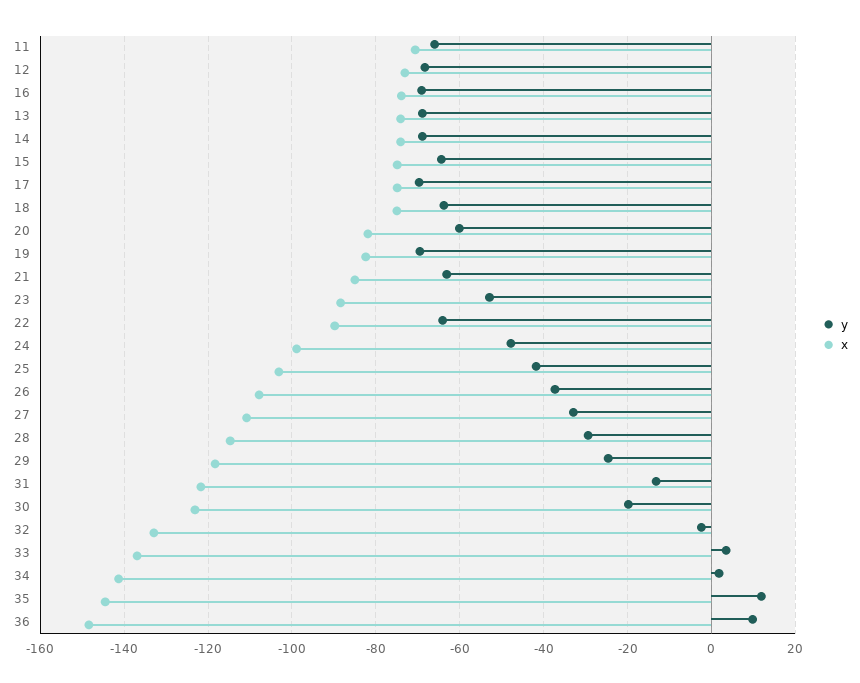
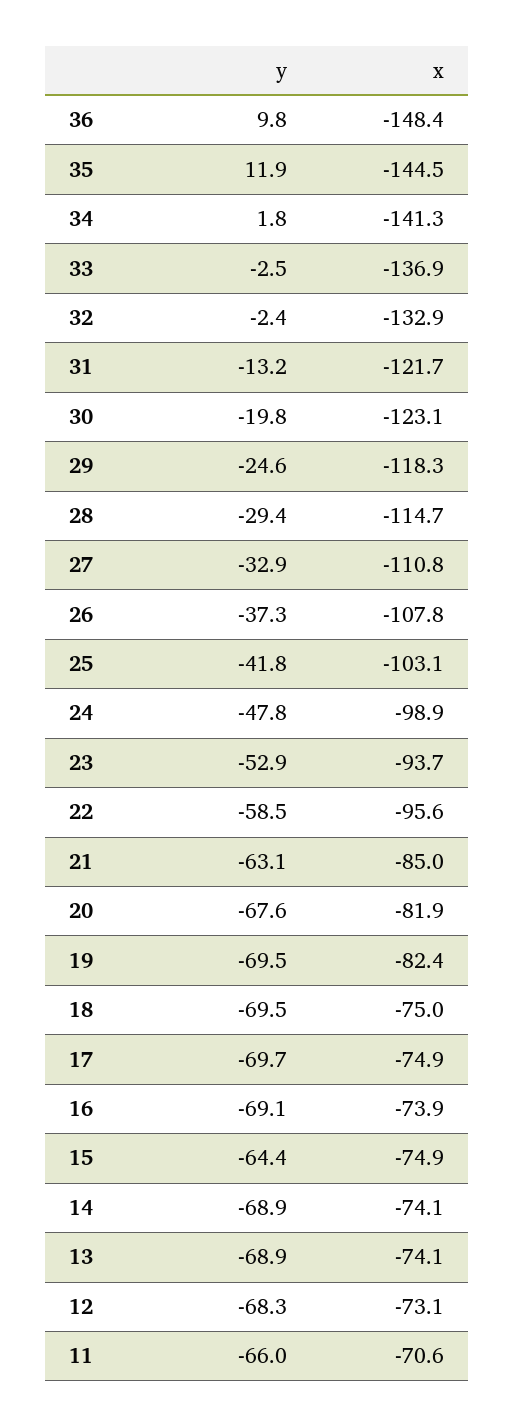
y, 18: -64 -> -69.5
y, 20: -60 -> -67.6
x, 23: -88 -> -93.7
y, 22: -64 -> -58.5
x, 22: -90 -> -95.6
y, 33: 4 -> -2.5

